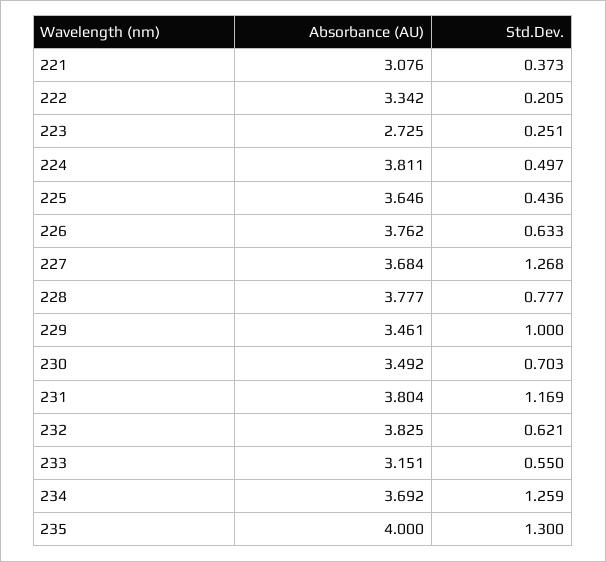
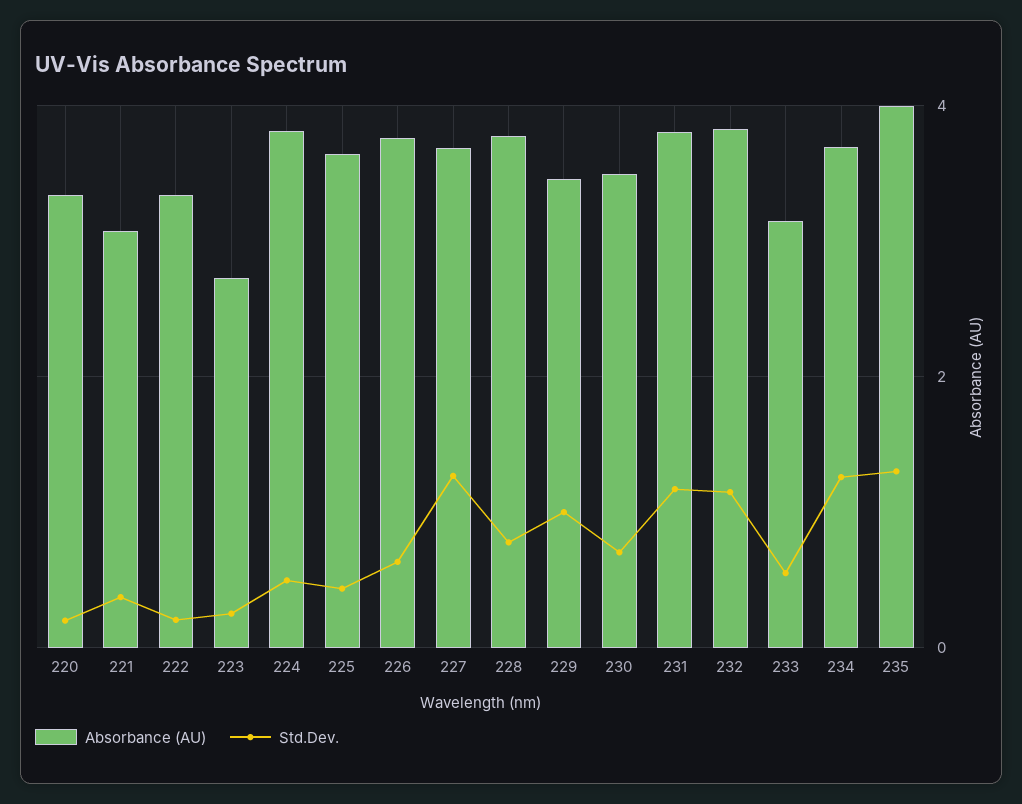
Std.Dev., 232: 0.621 -> 1.2
Absorbance (AU), 220: none -> 3.4
Std.Dev., 220: none -> 0.2

